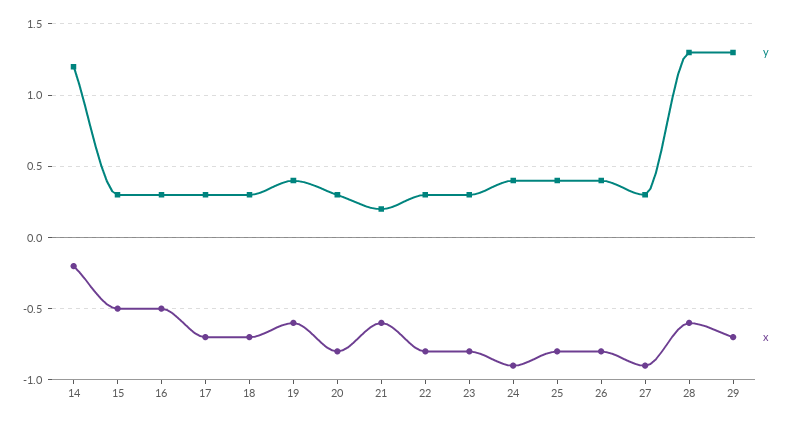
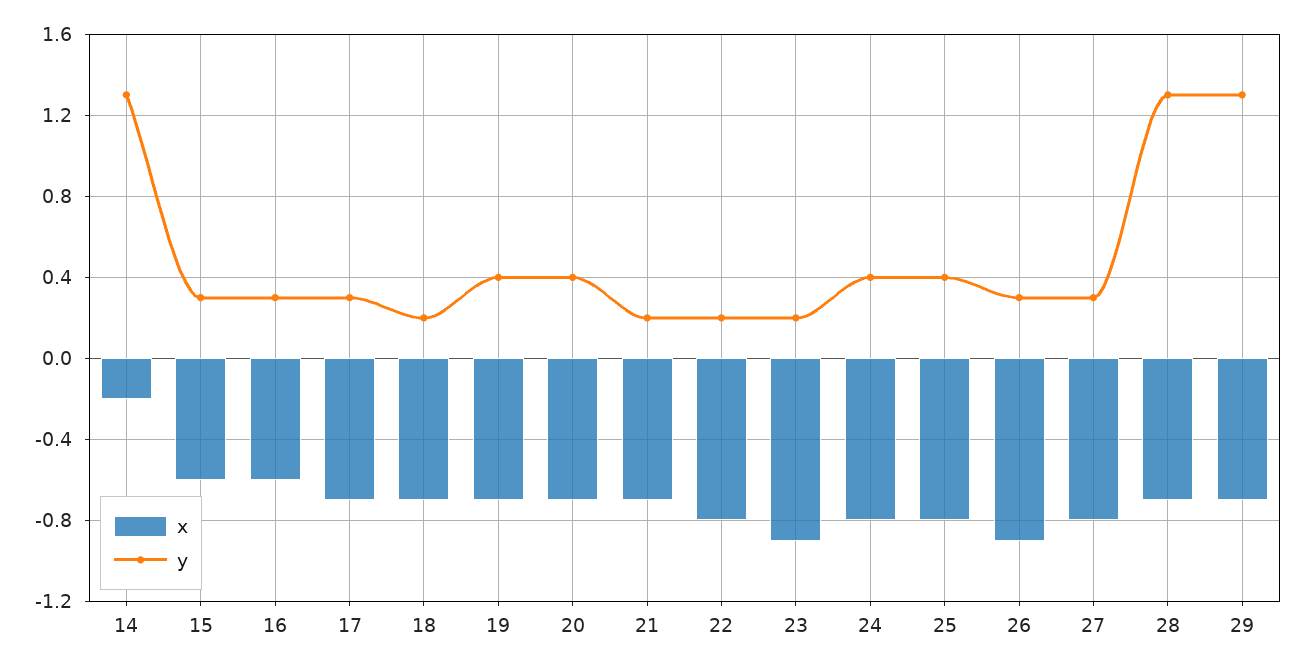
y, 14: 1.2 -> 1.3
x, 15: -0.5 -> -0.6
x, 16: -0.5 -> -0.6
y, 18: 0.3 -> 0.2
x, 19: -0.6 -> -0.7
y, 20: 0.3 -> 0.4
x, 20: -0.8 -> -0.7
x, 21: -0.6 -> -0.7
y, 22: 0.3 -> 0.2
y, 23: 0.3 -> 0.2
x, 23: -0.8 -> -0.9
x, 24: -0.9 -> -0.8
y, 26: 0.4 -> 0.3
x, 26: -0.8 -> -0.9
x, 27: -0.9 -> -0.8
x, 28: -0.6 -> -0.7

